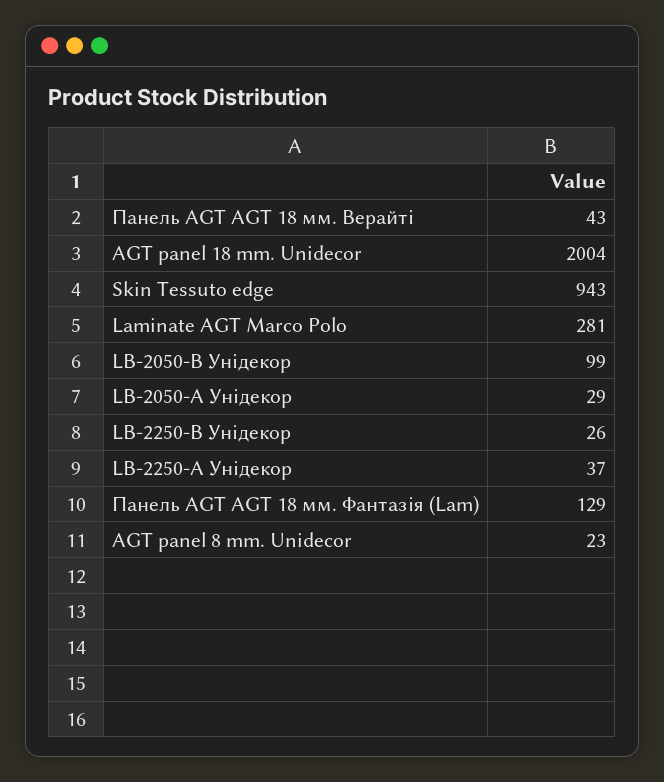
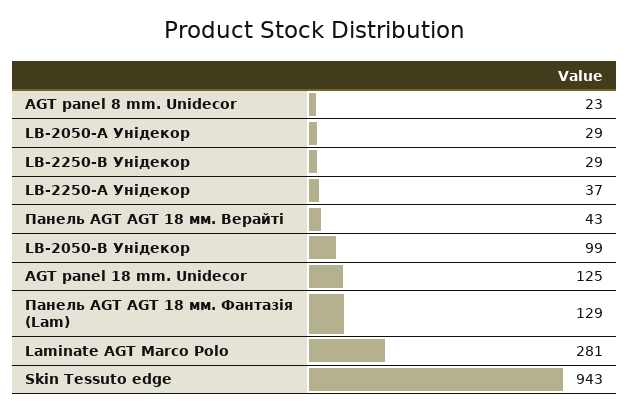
AGT panel 18 mm. Unidecor: 2004 -> 125
LB-2250-В Унідекор: 26 -> 29

